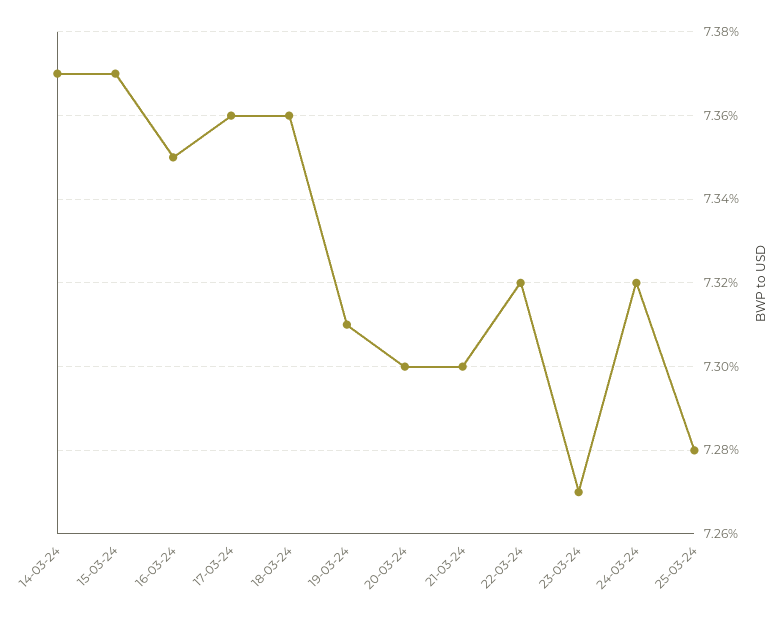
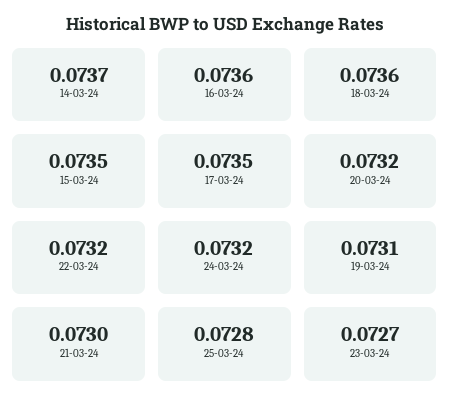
15-03-24: 0.0737 -> 0.0735
16-03-24: 0.0735 -> 0.0736
17-03-24: 0.0736 -> 0.0735
20-03-24: 0.073 -> 0.0732

